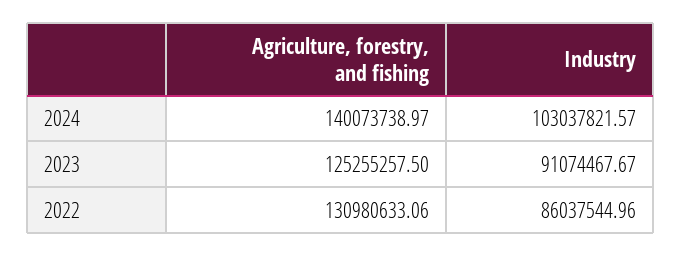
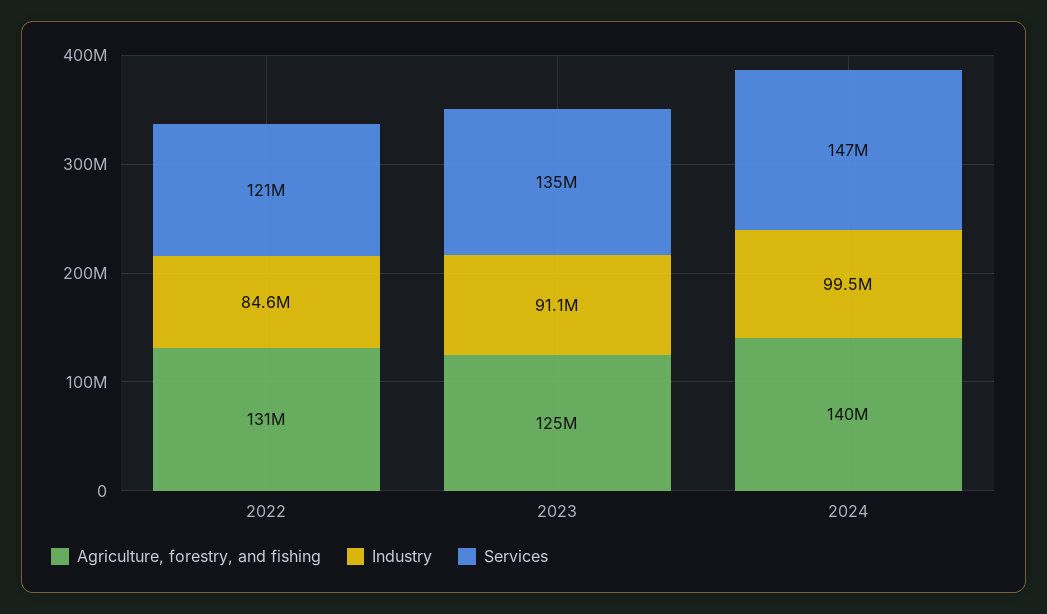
Industry, 2024: 103037821.57 -> 99500000
Industry, 2022: 86037544.96 -> 84600000
Services, 2022: none -> 121000000
Services, 2023: none -> 135000000
Services, 2024: none -> 147000000

